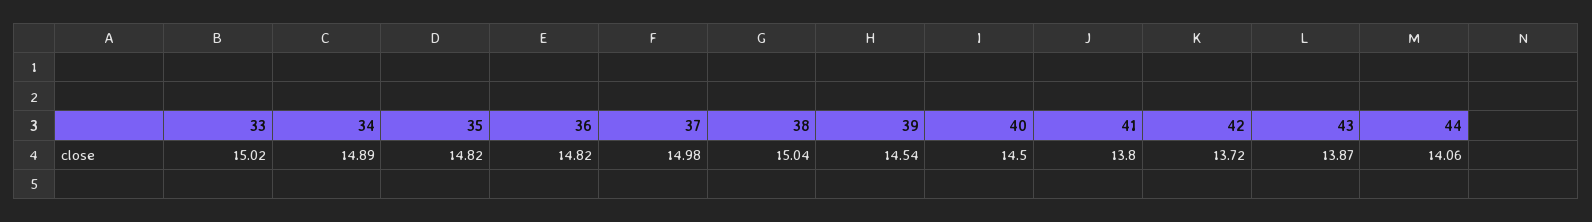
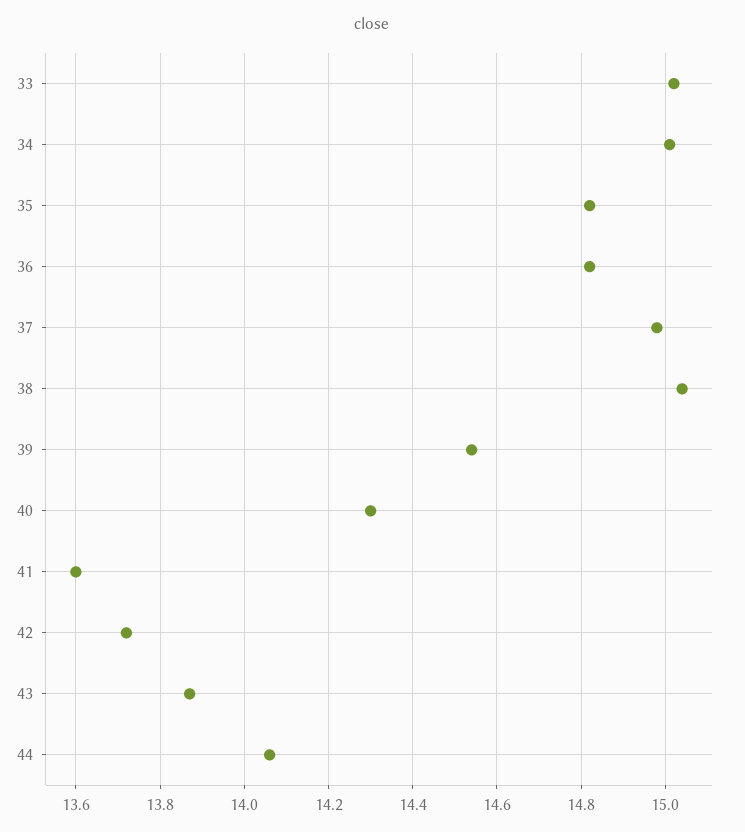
34: 14.89 -> 15
40: 14.5 -> 14.3
41: 13.8 -> 13.6

